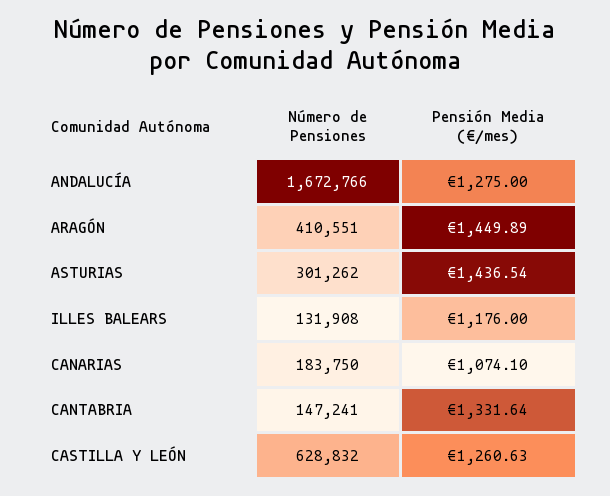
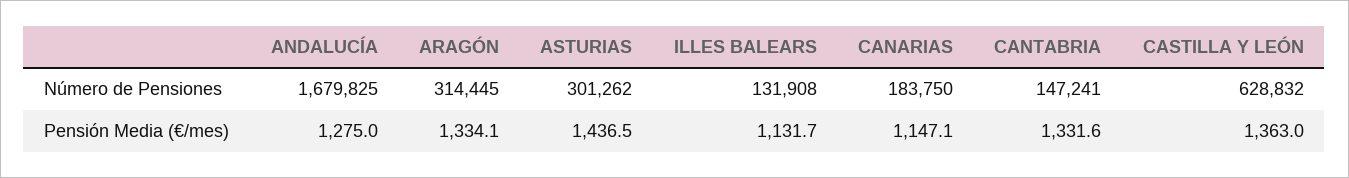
Número de Pensiones, ANDALUCÍA: 1672766 -> 1679825
Número de Pensiones, ARAGÓN: 410551 -> 314445
Pensión Media (€/mes), ARAGÓN: 1449.89 -> 1334.1
Pensión Media (€/mes), ILLES BALEARS: 1176 -> 1131.7
Pensión Media (€/mes), CANARIAS: 1074.1 -> 1147.1
Pensión Media (€/mes), CASTILLA Y LEÓN: 1260.63 -> 1363

